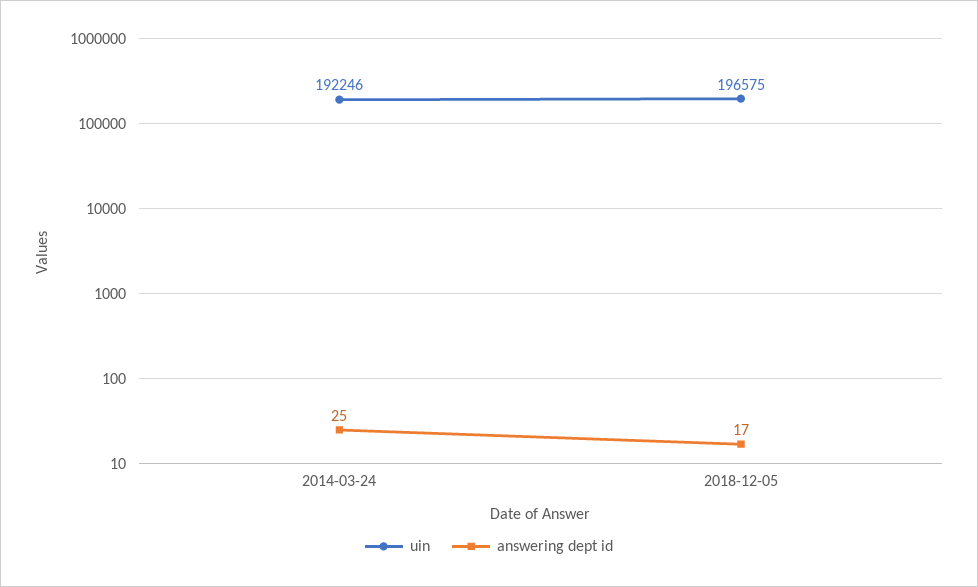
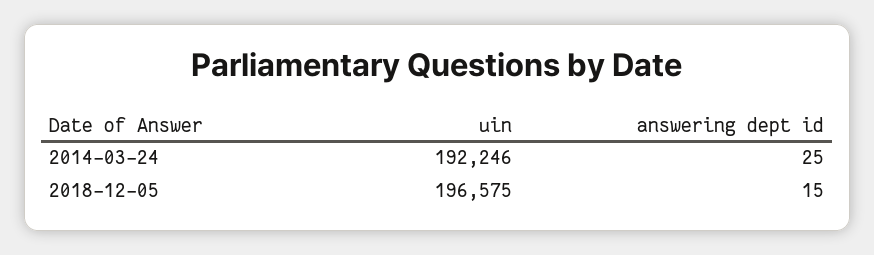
answering dept id, 2018-12-05: 17 -> 15

